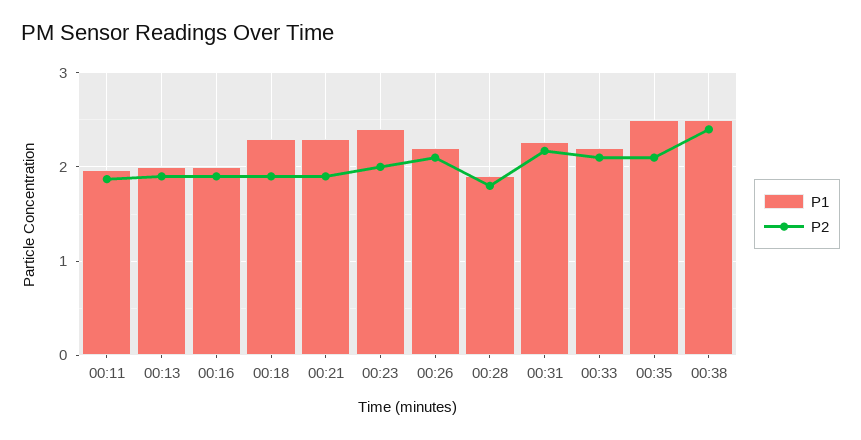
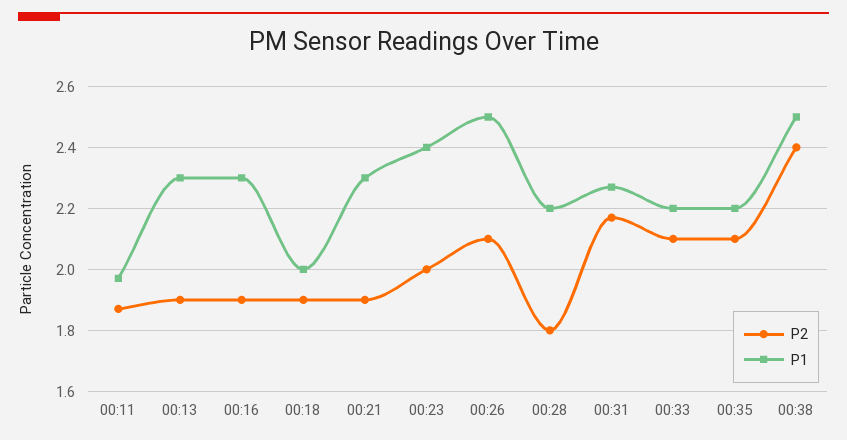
P1, 00:13: 2 -> 2.3
P1, 00:16: 2 -> 2.3
P1, 00:18: 2.3 -> 2
P1, 00:26: 2.2 -> 2.5
P1, 00:28: 1.9 -> 2.2
P1, 00:35: 2.5 -> 2.2

